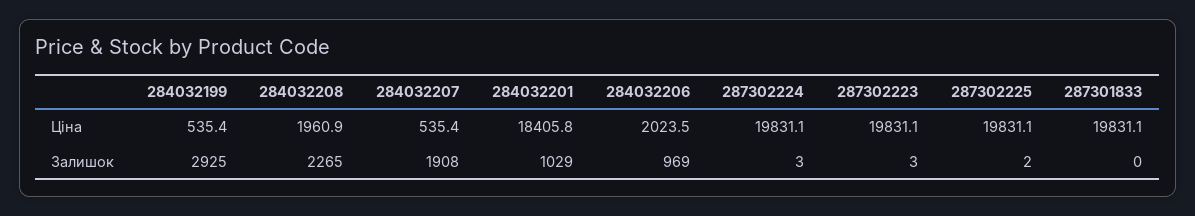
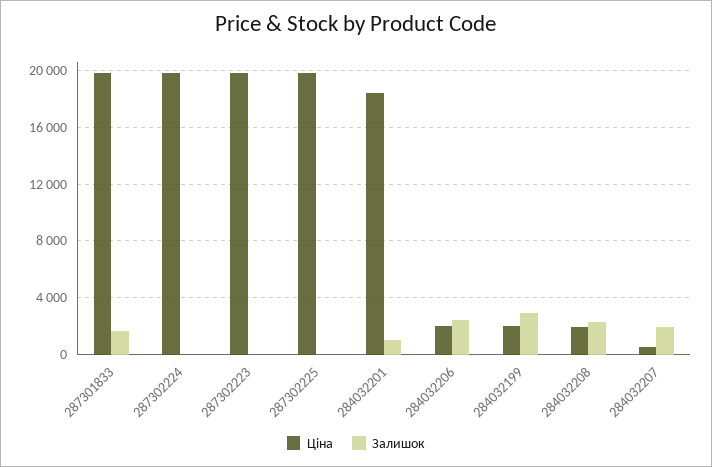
Ціна, 284032199: 535.4 -> 2000
Залишок, 284032206: 969 -> 2500
Залишок, 287301833: 0 -> 1500

